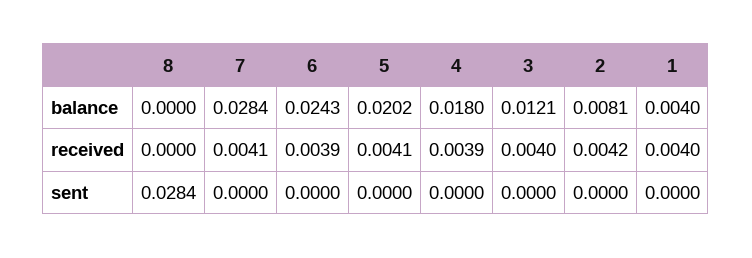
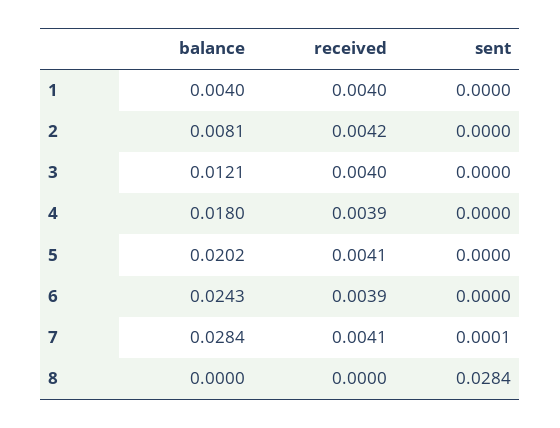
7, sent: 0 -> 0.0001

